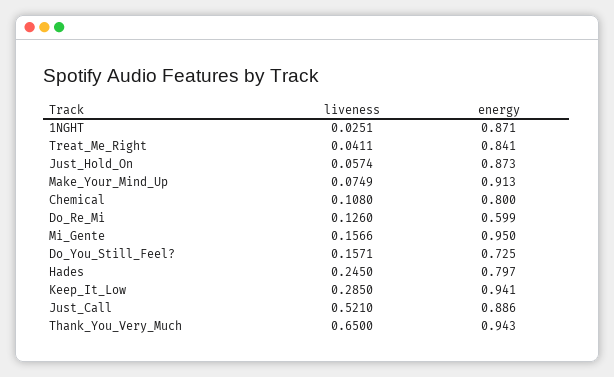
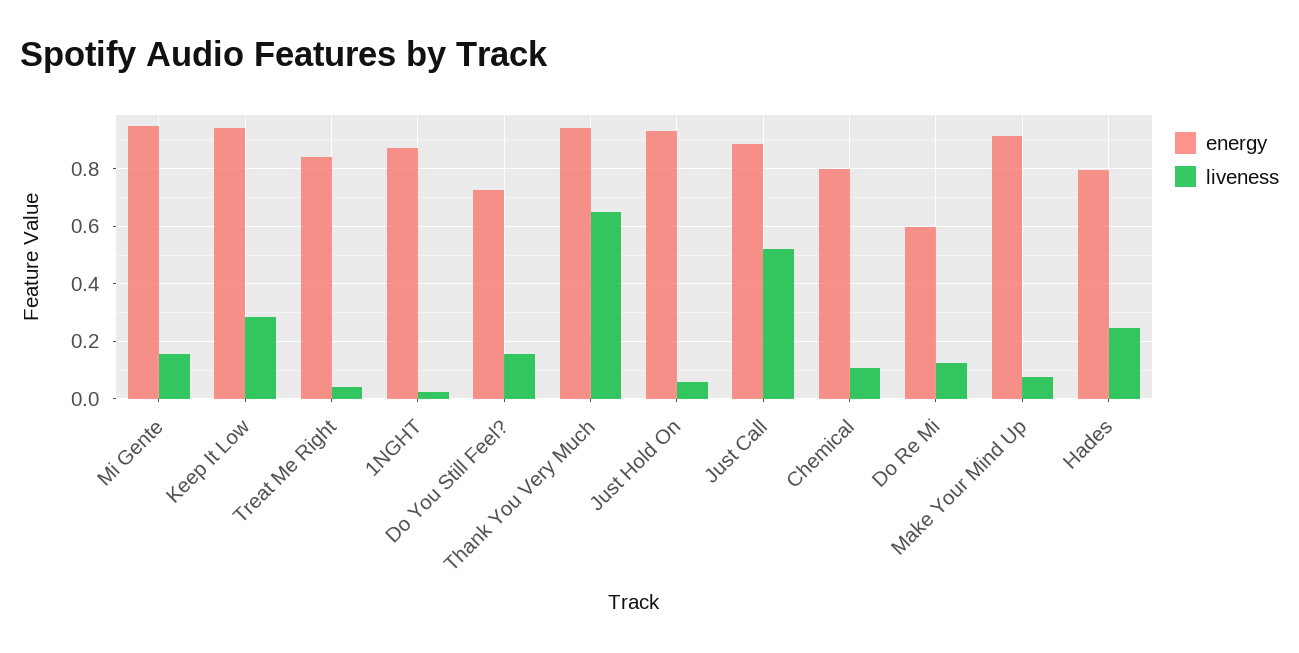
energy, Just_Hold_On: 0.873 -> 0.925

